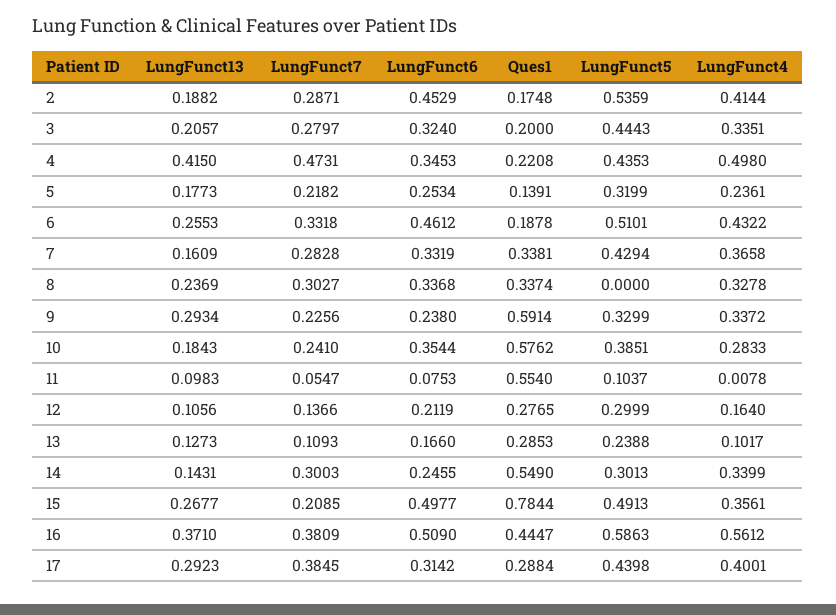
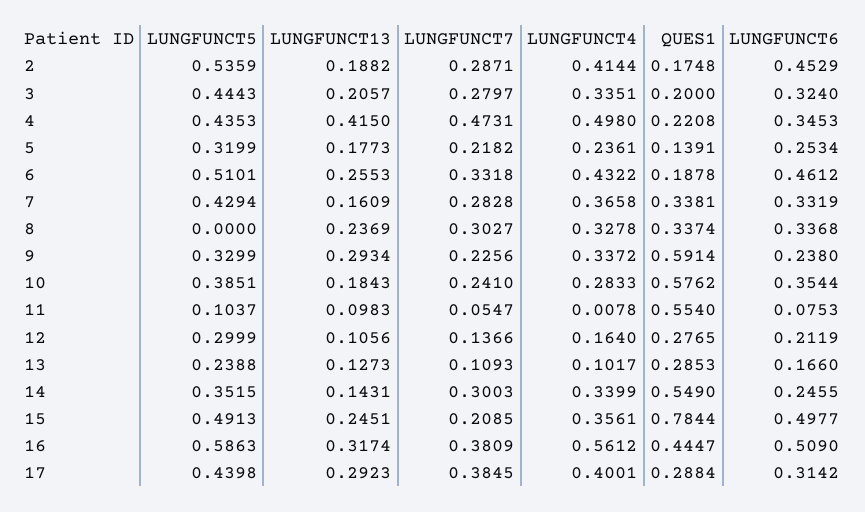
LungFunct5, 14: 0.3013 -> 0.3515
LungFunct13, 15: 0.2677 -> 0.2451
LungFunct13, 16: 0.371 -> 0.3174

